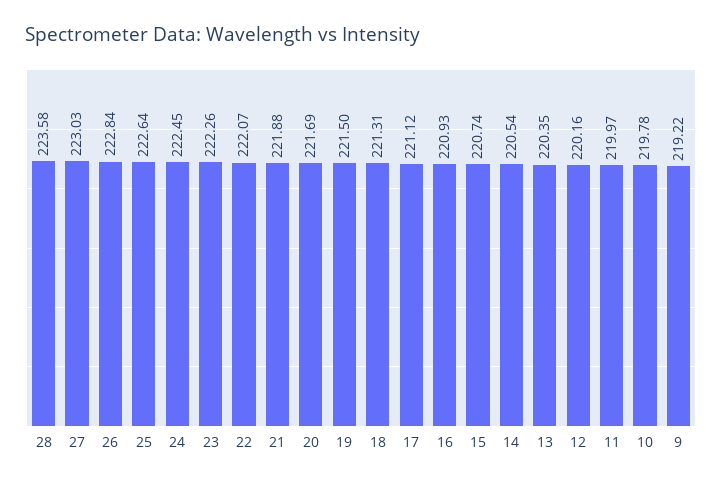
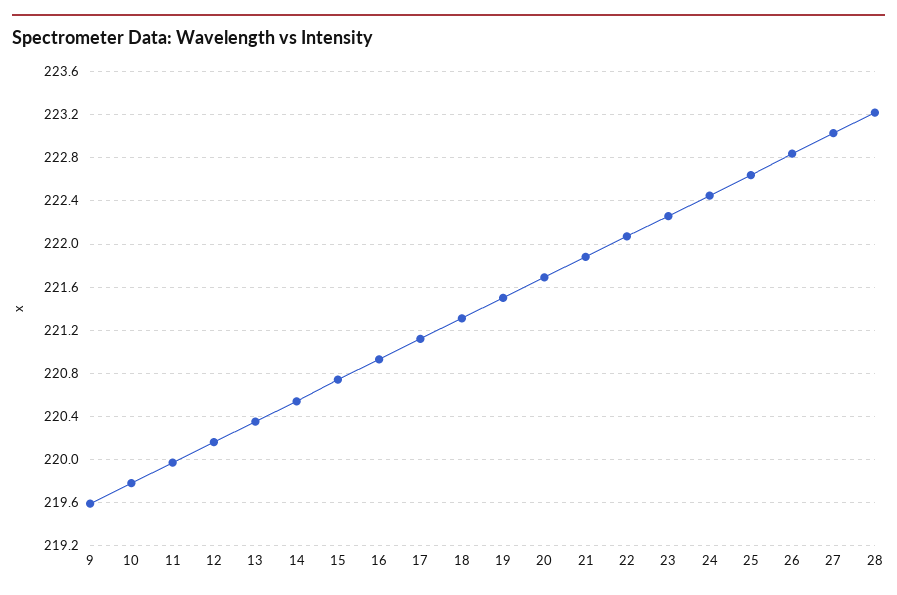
28: 223.58 -> 223.2
9: 219.22 -> 219.6

